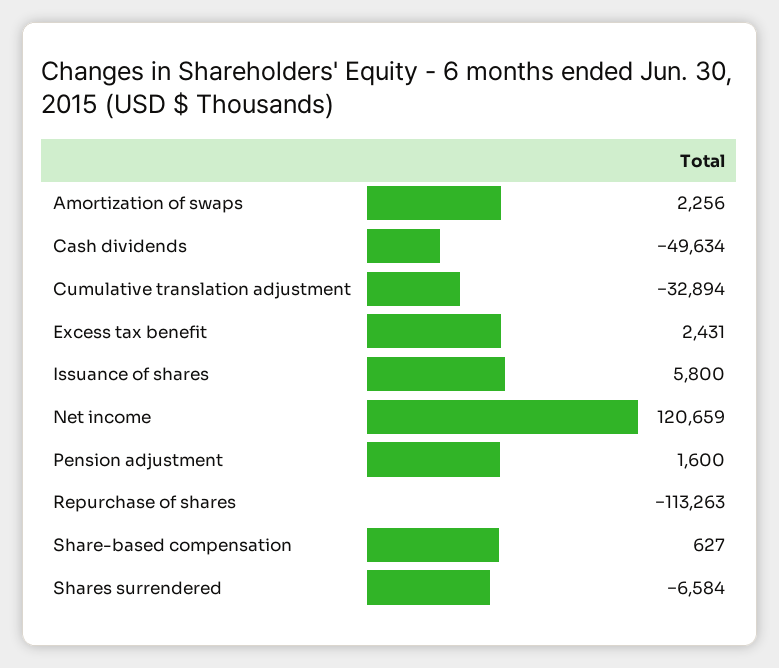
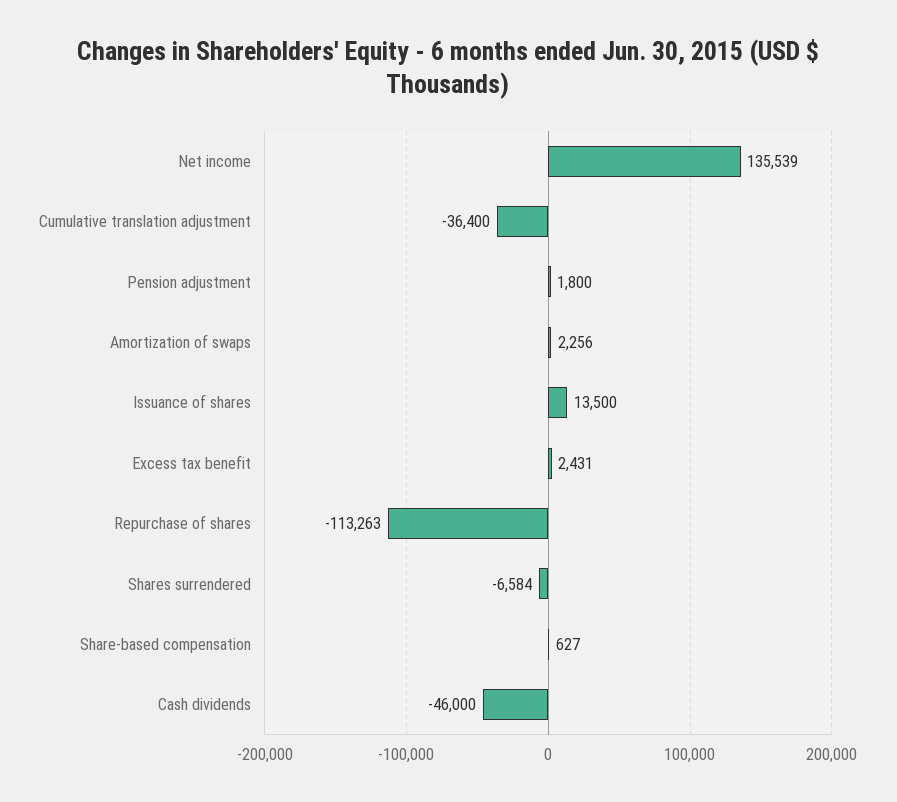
Cash dividends: -49634 -> -46000
Cumulative translation adjustment: -32894 -> -36400
Issuance of shares: 5800 -> 13500
Net income: 120659 -> 135539
Pension adjustment: 1600 -> 1800

